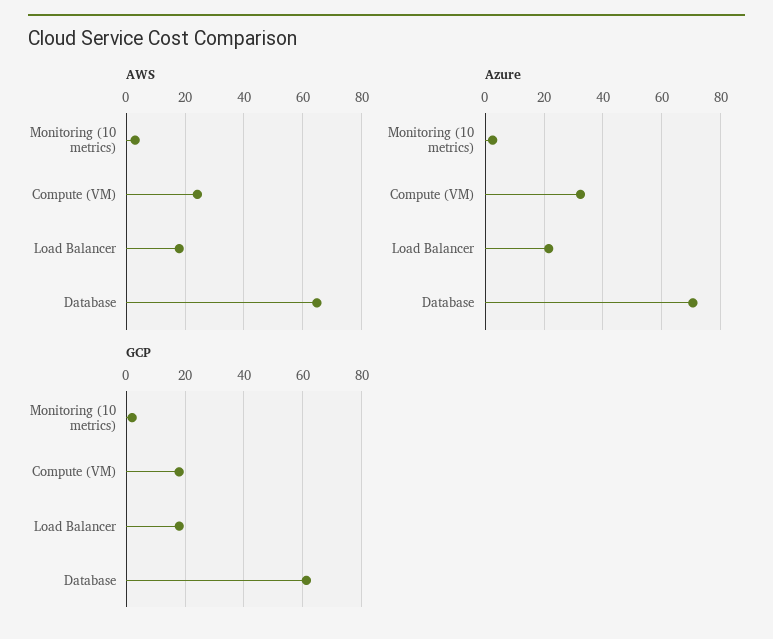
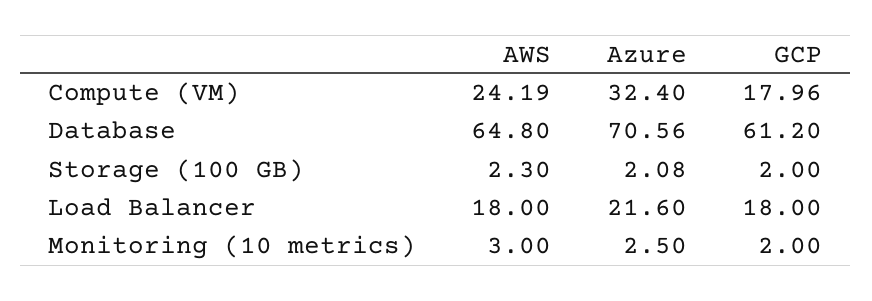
AWS, Storage (100 GB): none -> 2.3
Azure, Storage (100 GB): none -> 2.08
GCP, Storage (100 GB): none -> 2

